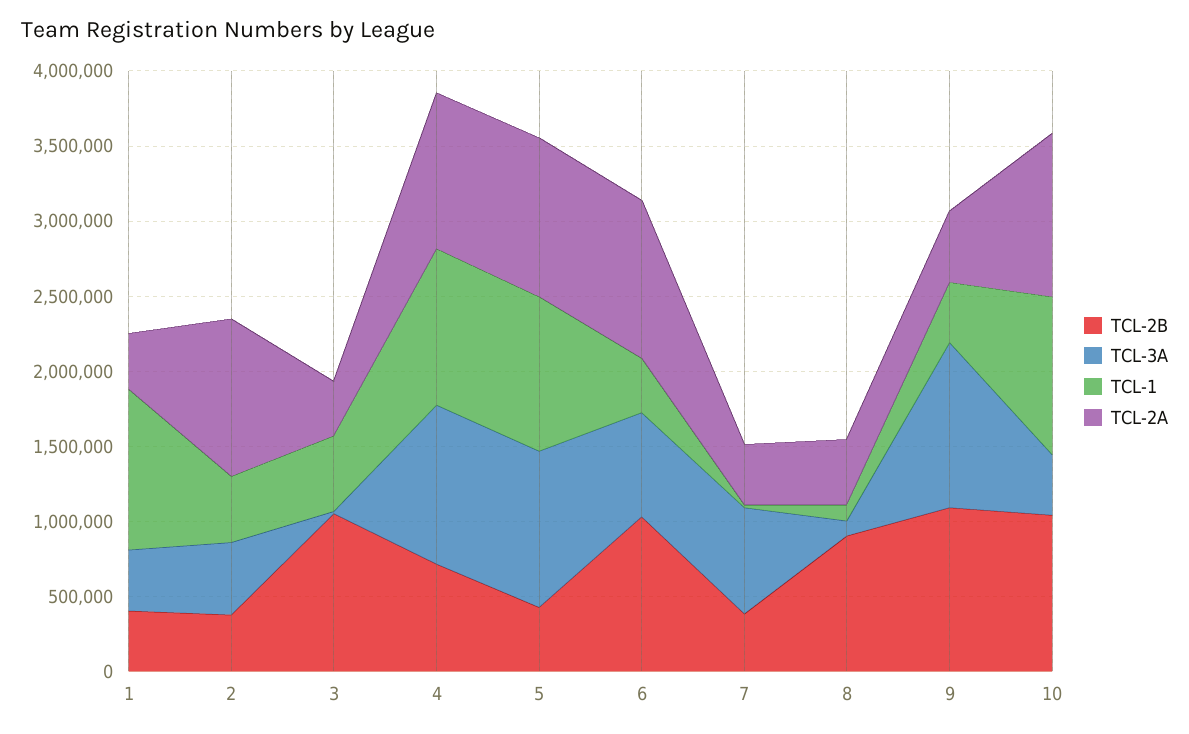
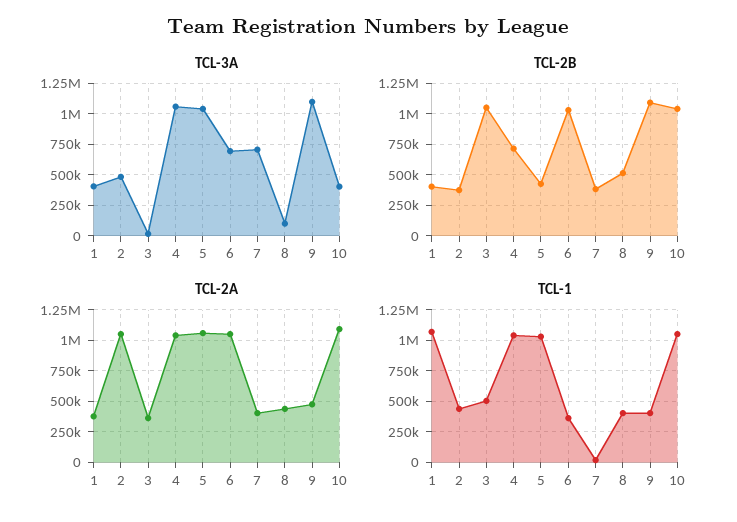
TCL-2B, 8: 900000 -> 500000
TCL-1, 8: 100000 -> 400000

